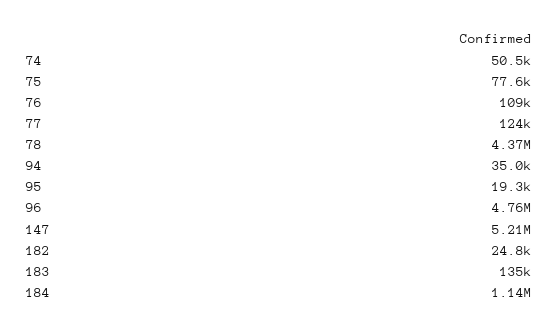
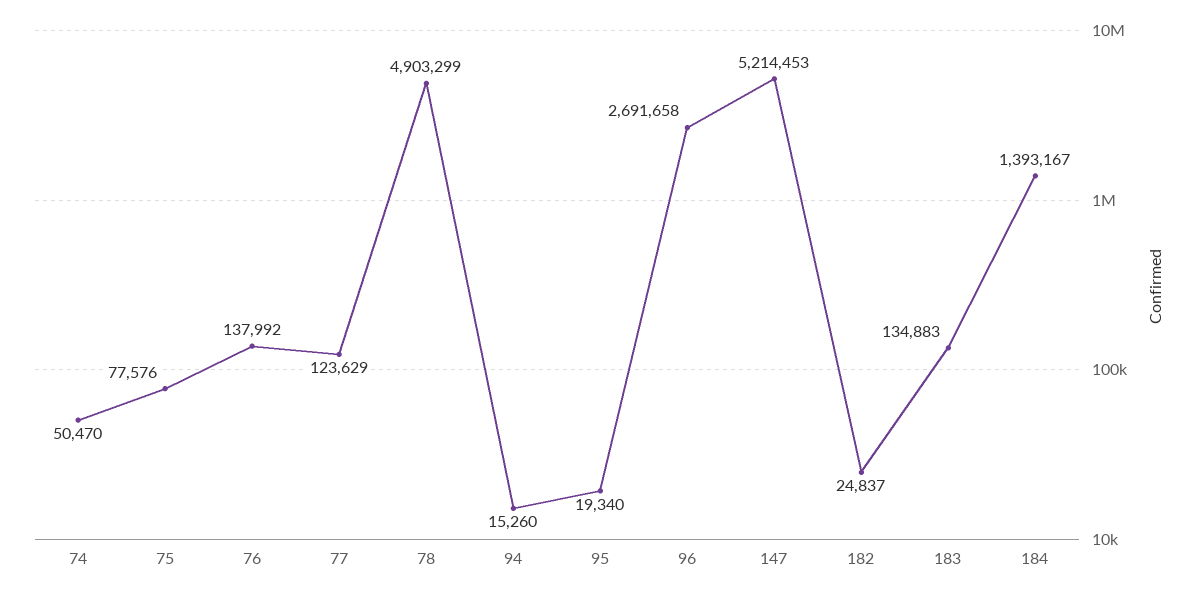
76: 109000 -> 137992
78: 4370000 -> 4903299
94: 35000 -> 15260
96: 4760000 -> 2691658
184: 1140000 -> 1393167

